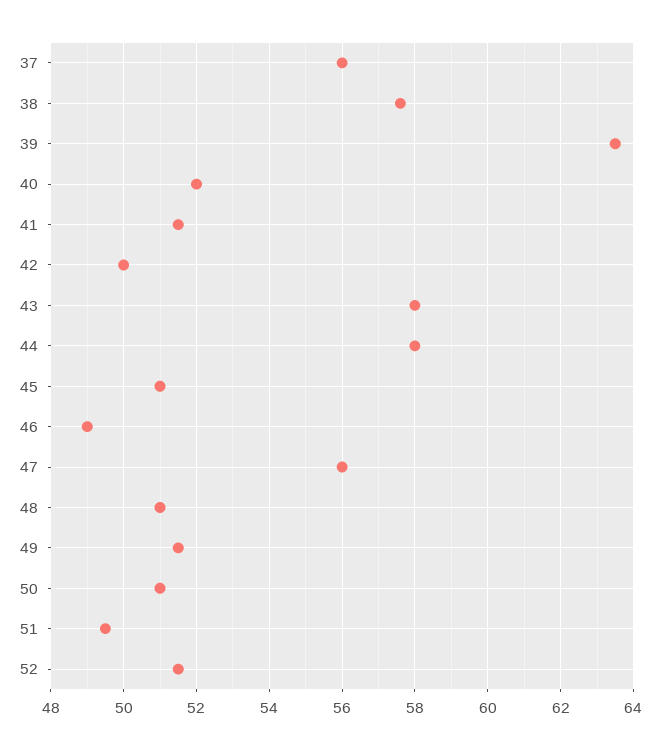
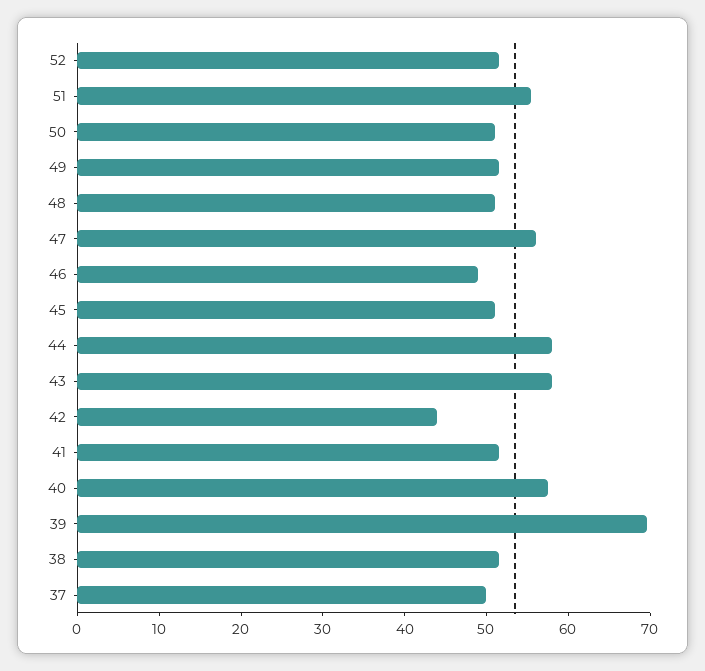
37: 56 -> 50
38: 57.5 -> 52
39: 63.5 -> 70
40: 52 -> 58
42: 50 -> 44
51: 49.5 -> 56

